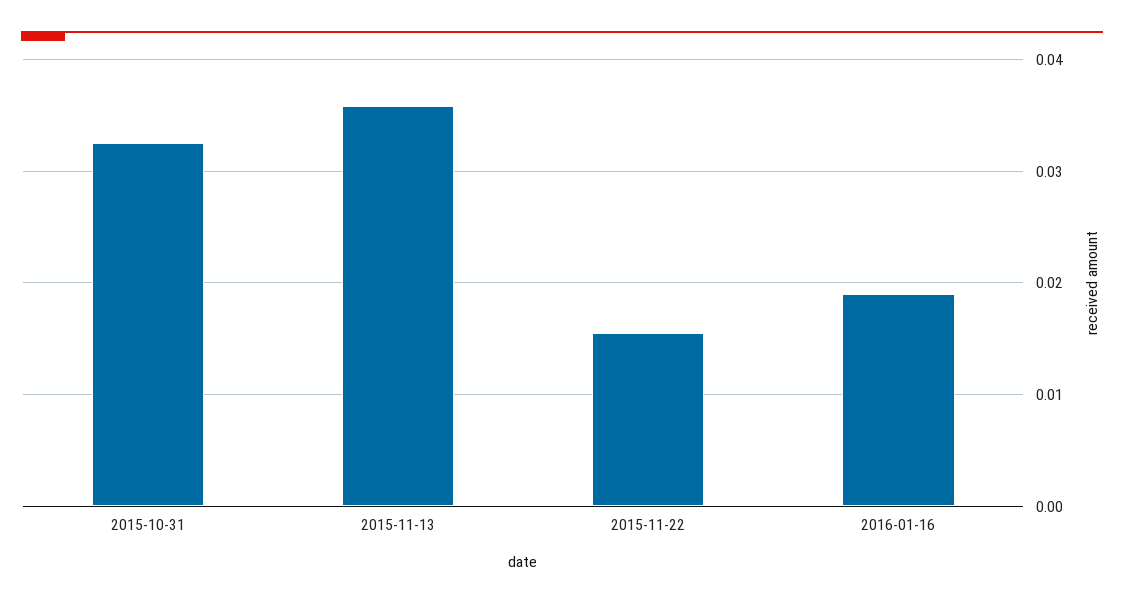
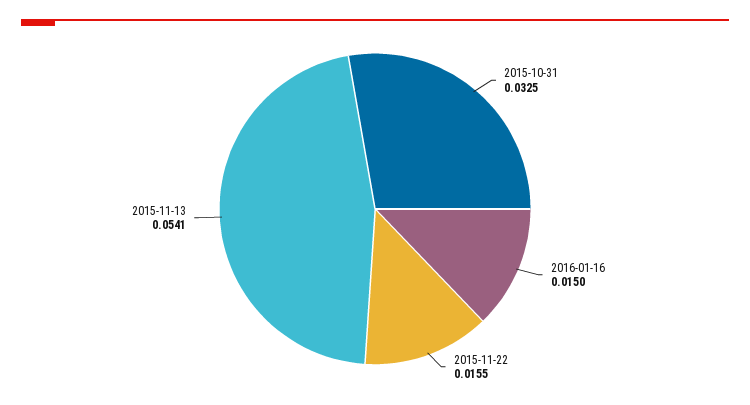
2015-11-13: 0.036 -> 0.0541
2016-01-16: 0.019 -> 0.015

